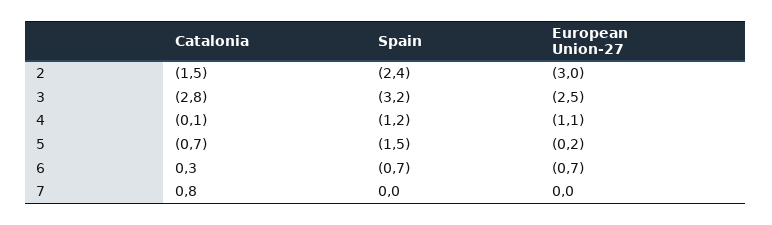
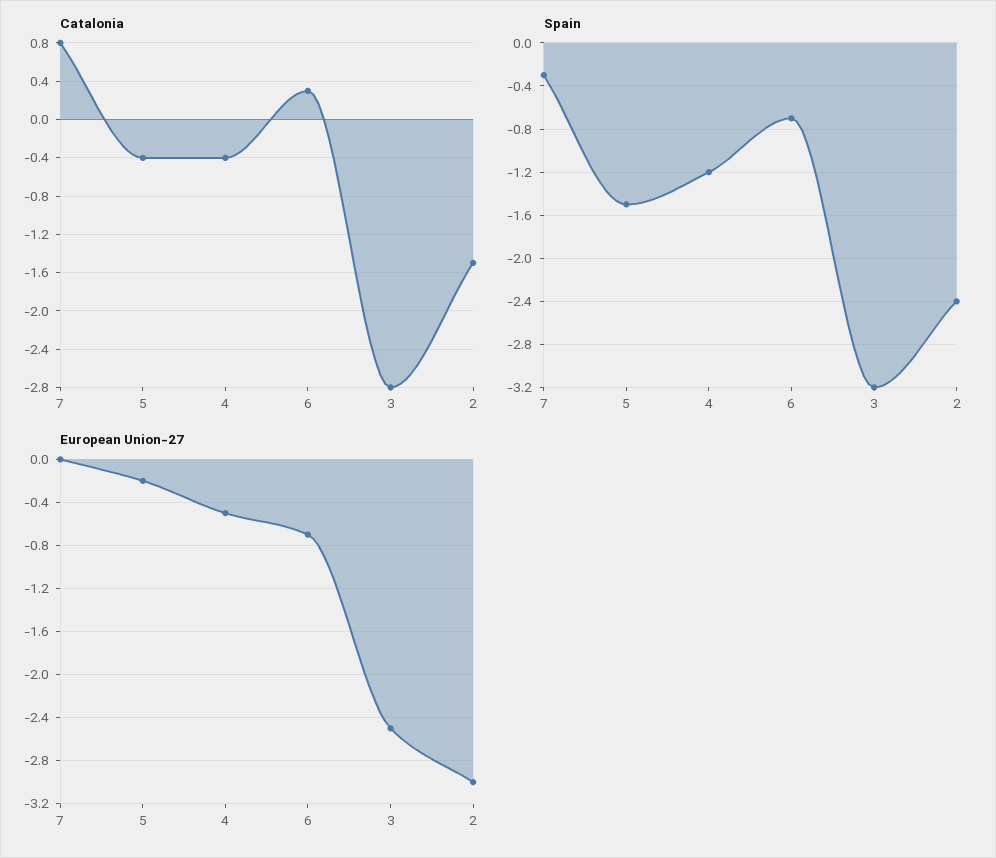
Catalonia, 4: -0.1 -> -0.4
European Union-27, 4: -1.1 -> -0.5
Catalonia, 5: -0.7 -> -0.4
Spain, 7: 0 -> -0.3

